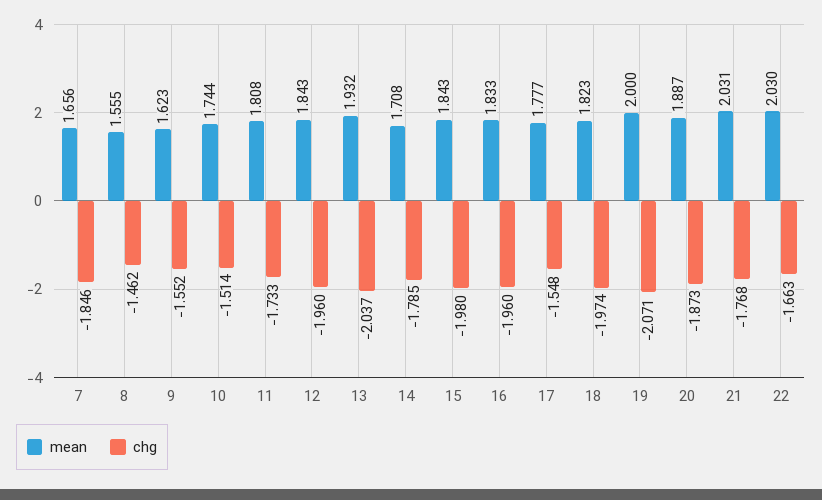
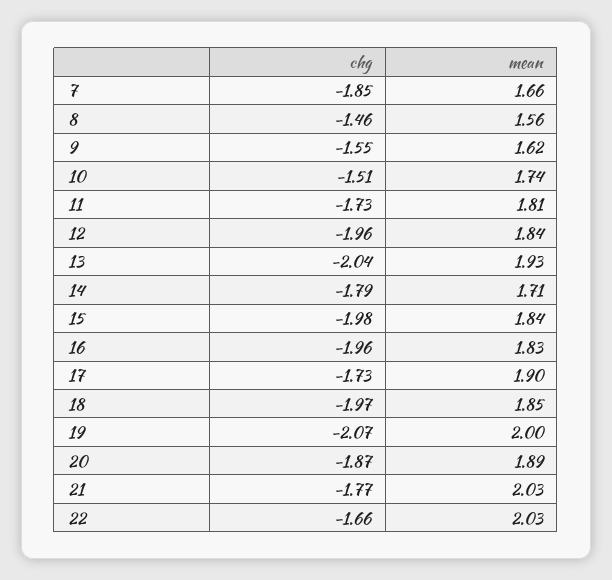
mean, 17: 1.777 -> 1.9
chg, 17: -1.548 -> -1.73
mean, 18: 1.823 -> 1.85

